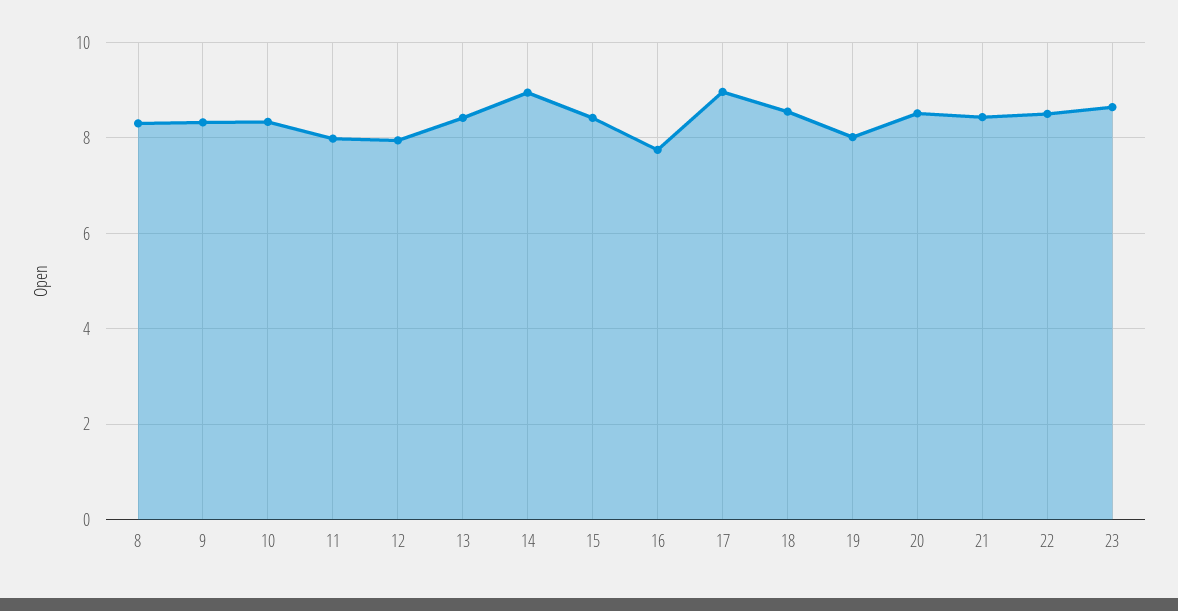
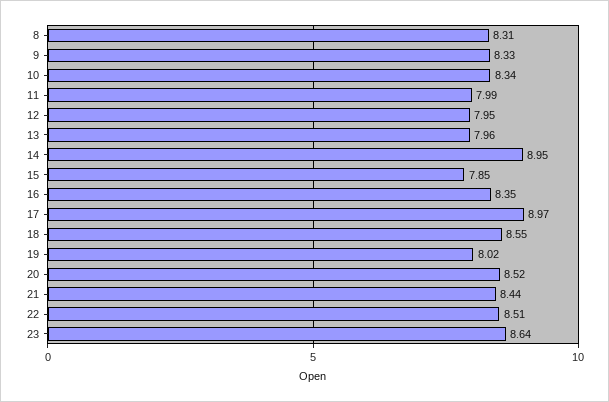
13: 8.4 -> 7.96
15: 8.4 -> 7.85
16: 7.8 -> 8.35

